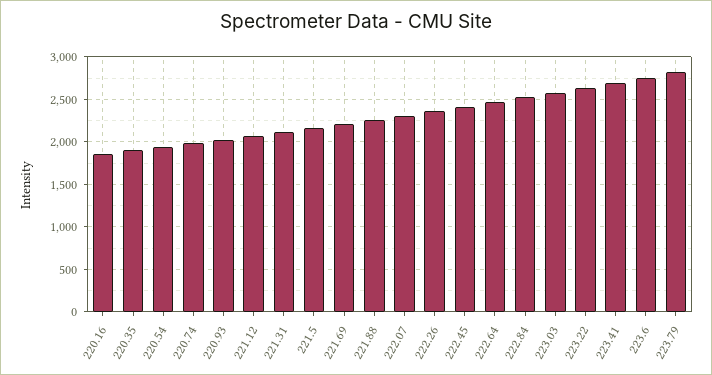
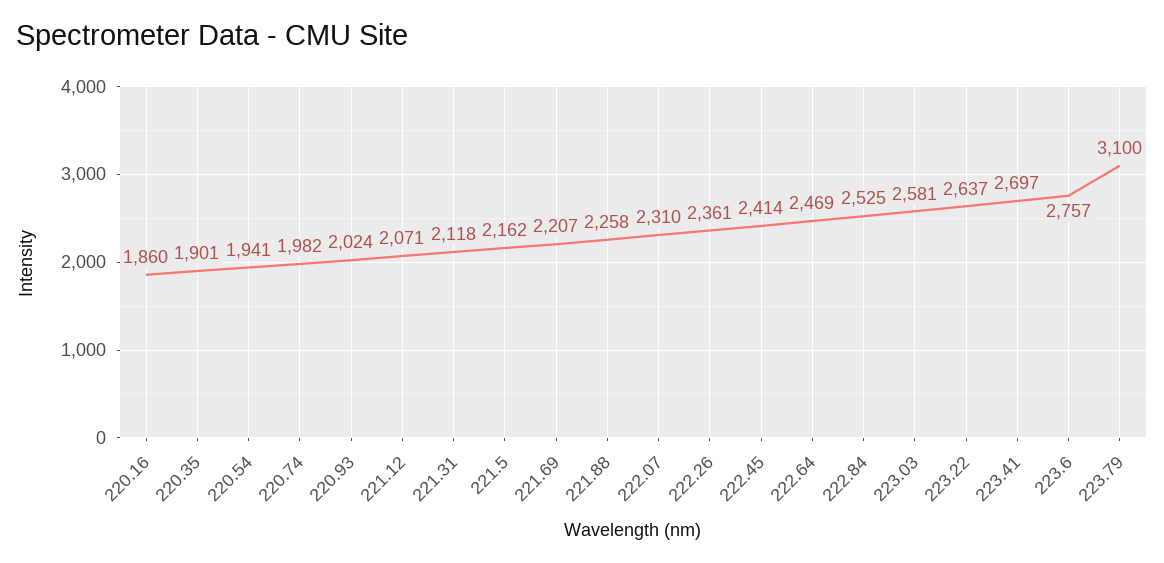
223.79: 2800 -> 3100

